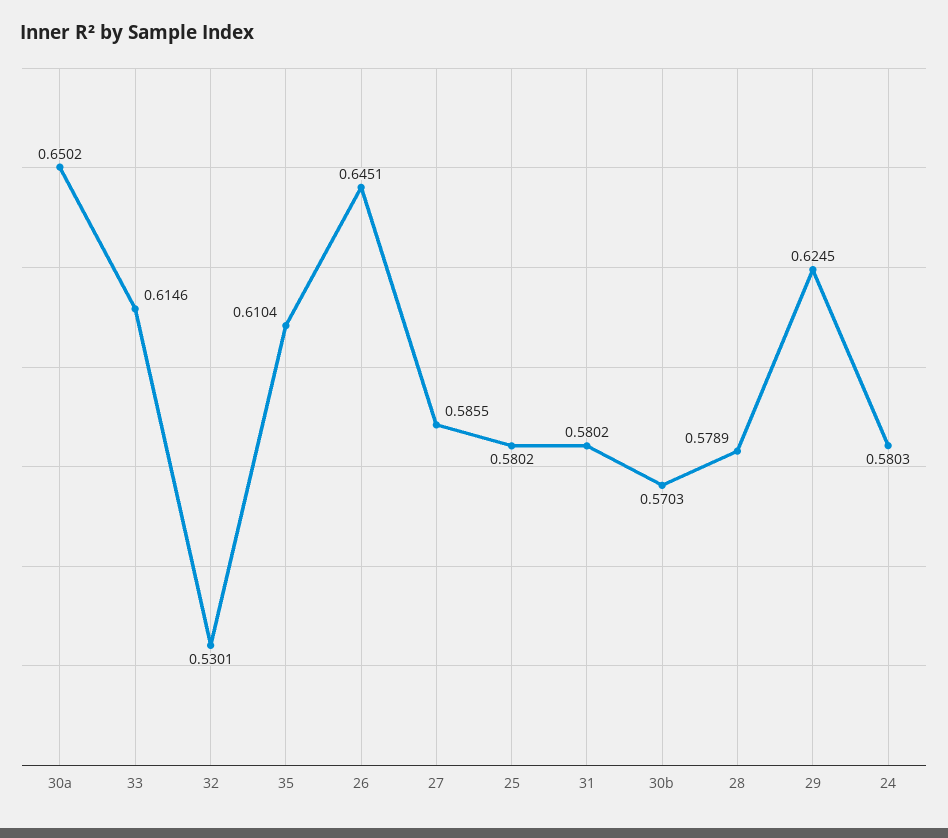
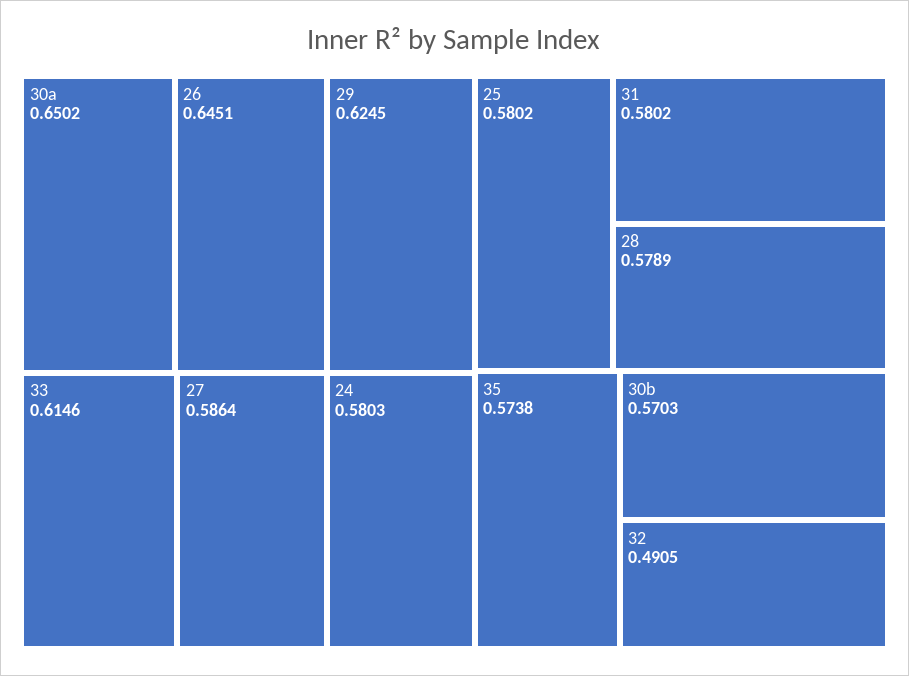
32: 0.5301 -> 0.4905
35: 0.6104 -> 0.5738
27: 0.5855 -> 0.5864

